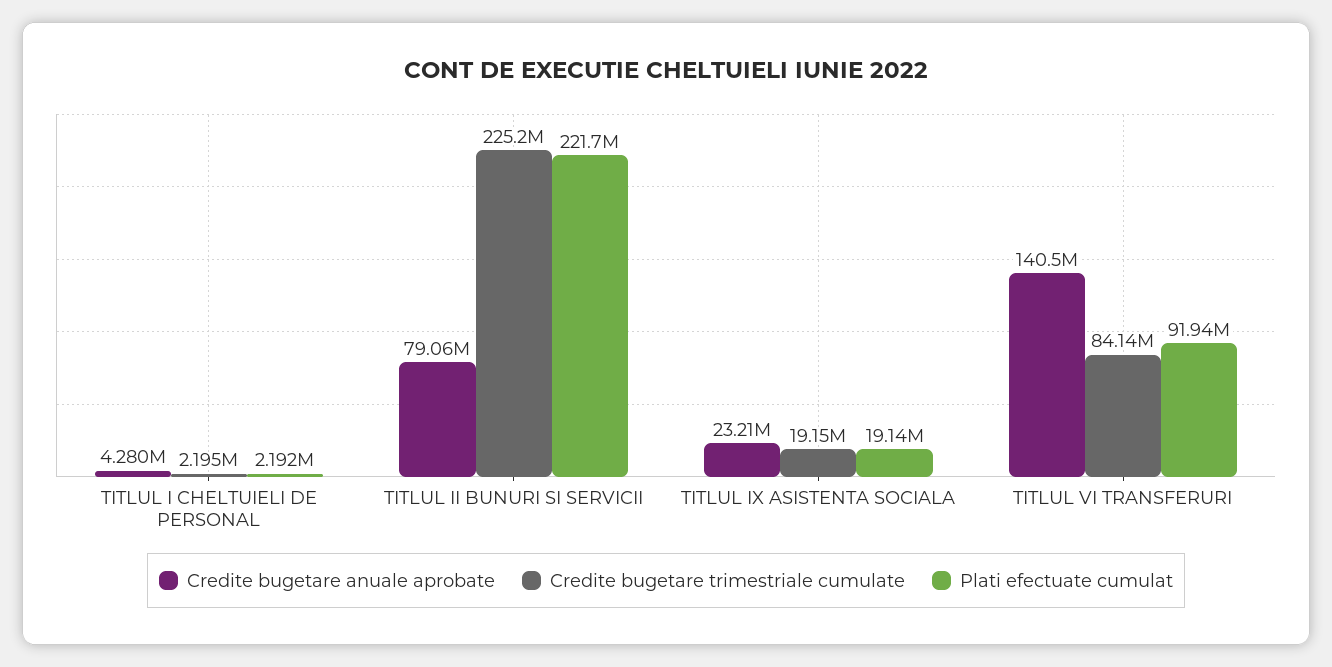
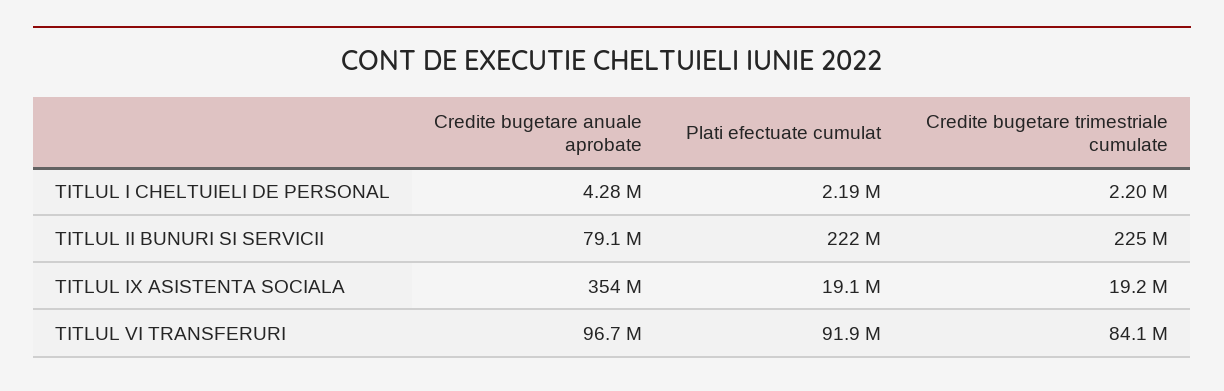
Credite bugetare anuale aprobate, TITLUL IX ASISTENTA SOCIALA: 23210000 -> 354000000
Credite bugetare anuale aprobate, TITLUL VI TRANSFERURI: 140500000 -> 96700000

